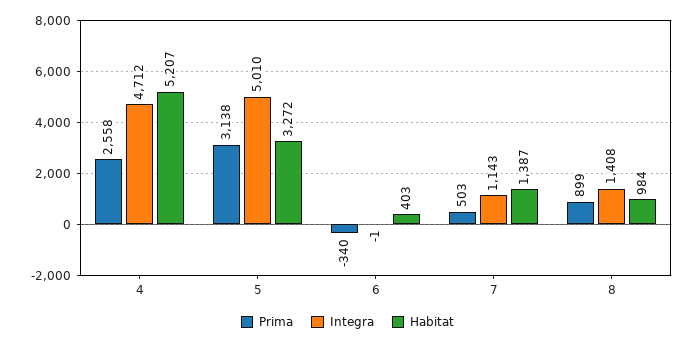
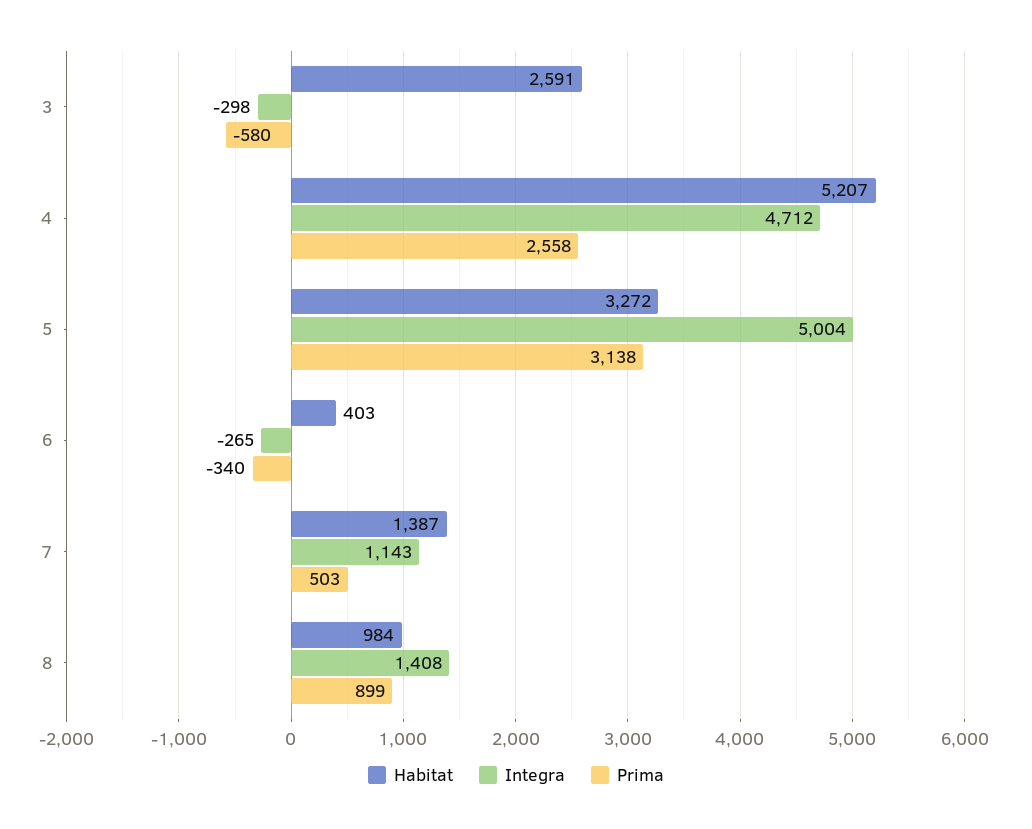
Integra, 5: 5010 -> 5004
Integra, 6: -1 -> -265
Habitat, 3: none -> 2591
Integra, 3: none -> -298
Prima, 3: none -> -580

